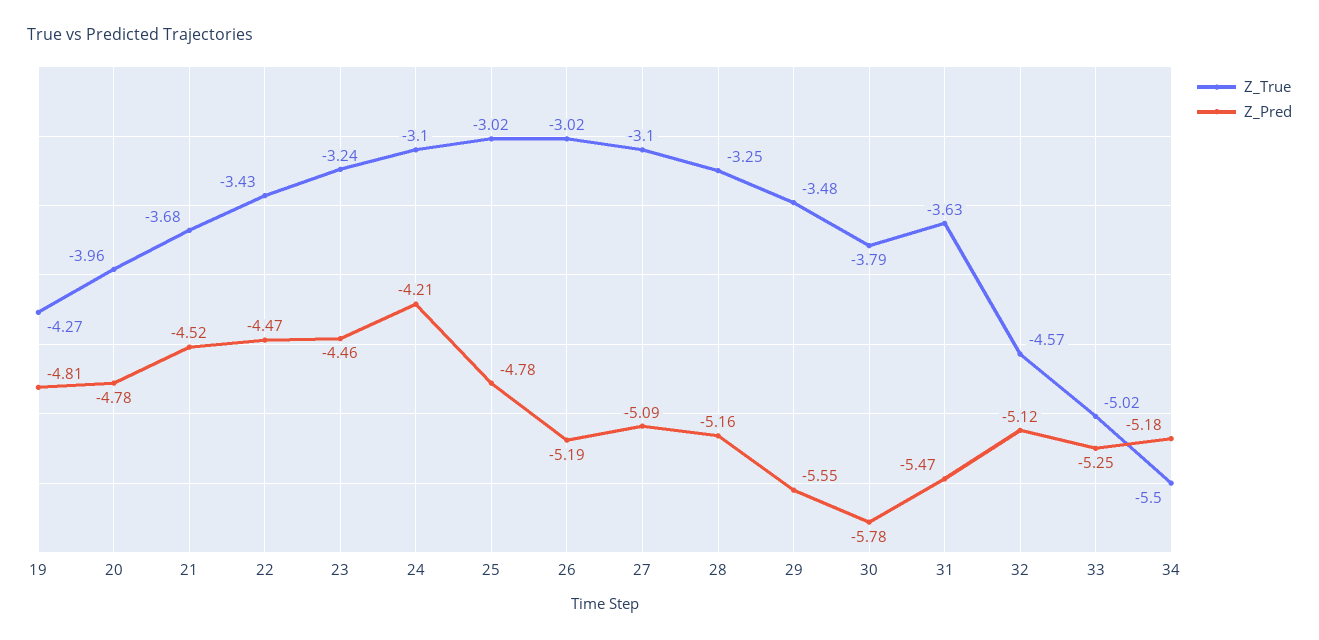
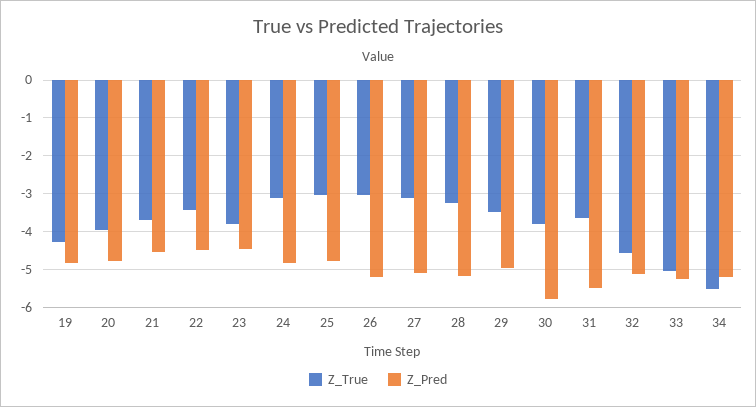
Z_True, 23: -3.24 -> -3.8
Z_Pred, 24: -4.21 -> -4.8
Z_Pred, 29: -5.55 -> -5

